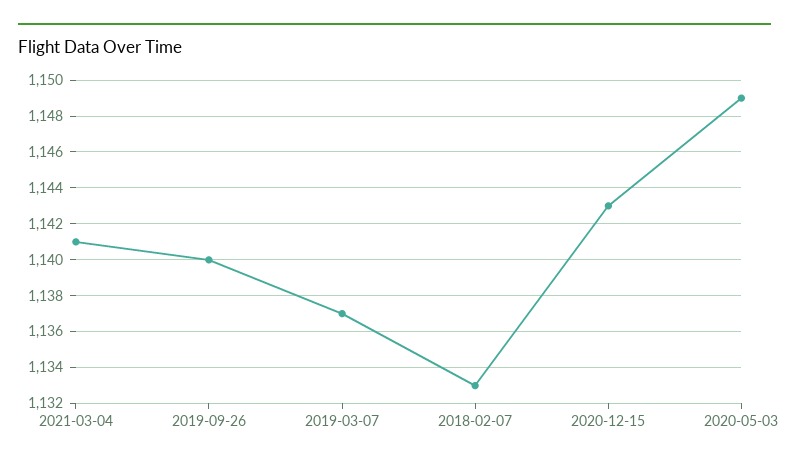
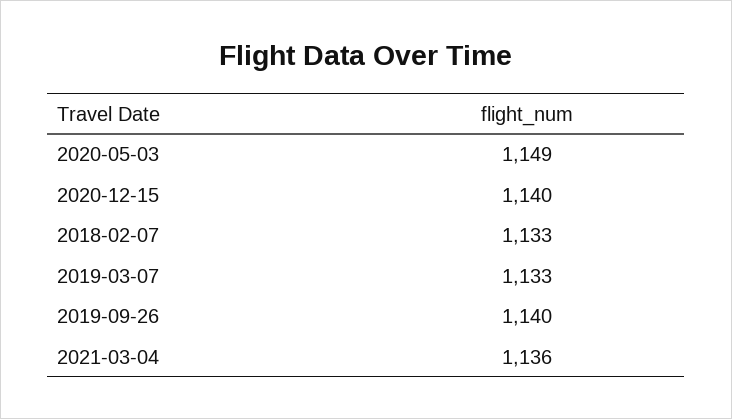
2021-03-04: 1141 -> 1136
2019-03-07: 1137 -> 1133
2020-12-15: 1143 -> 1140

